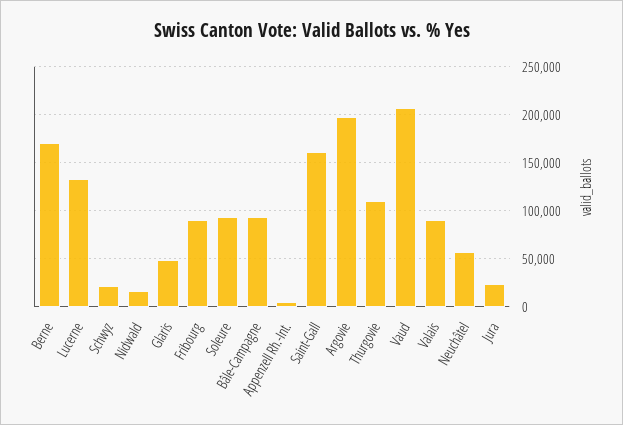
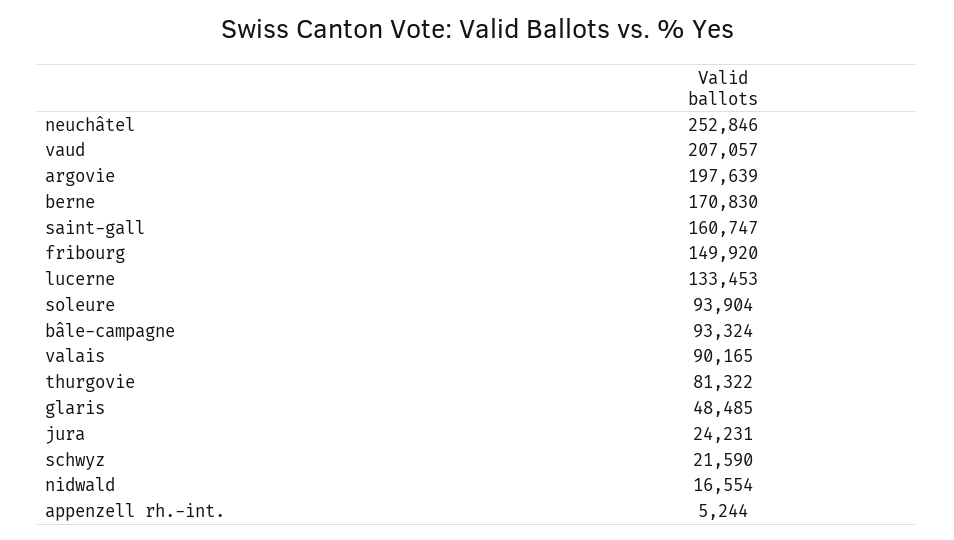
Fribourg: 90000 -> 149920
Thurgovie: 110000 -> 81322
Neuchâtel: 60000 -> 252846

